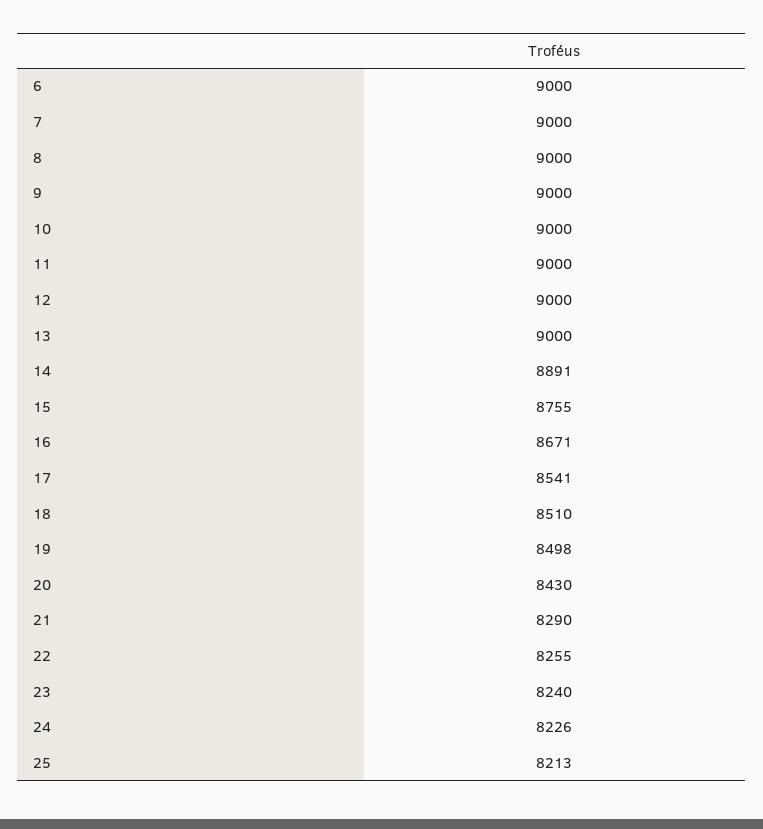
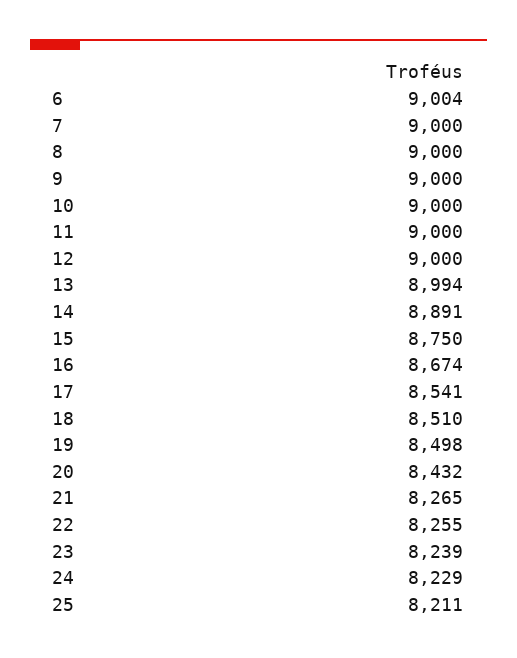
6: 9000 -> 9004
13: 9000 -> 8994
15: 8755 -> 8750
16: 8671 -> 8674
20: 8430 -> 8432
21: 8290 -> 8265
23: 8240 -> 8239
24: 8226 -> 8229
25: 8213 -> 8211

